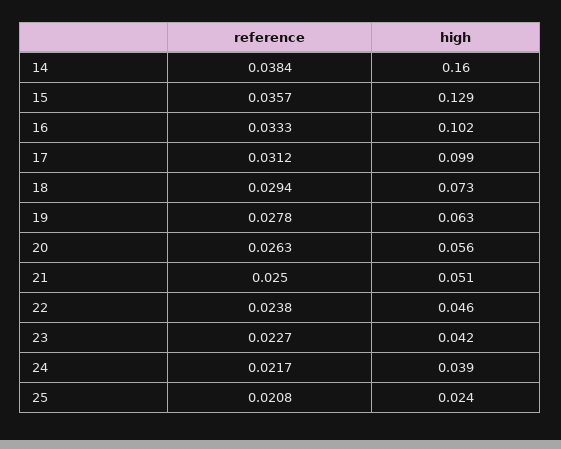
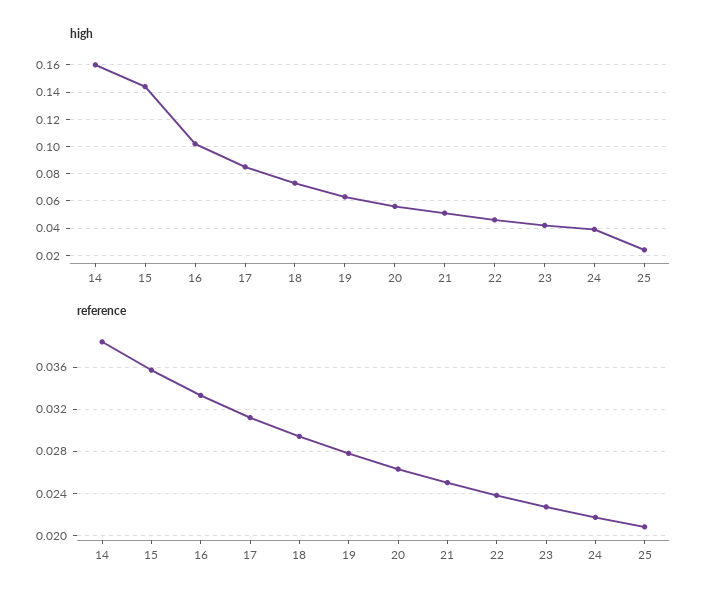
high, 15: 0.129 -> 0.145
high, 17: 0.099 -> 0.085

